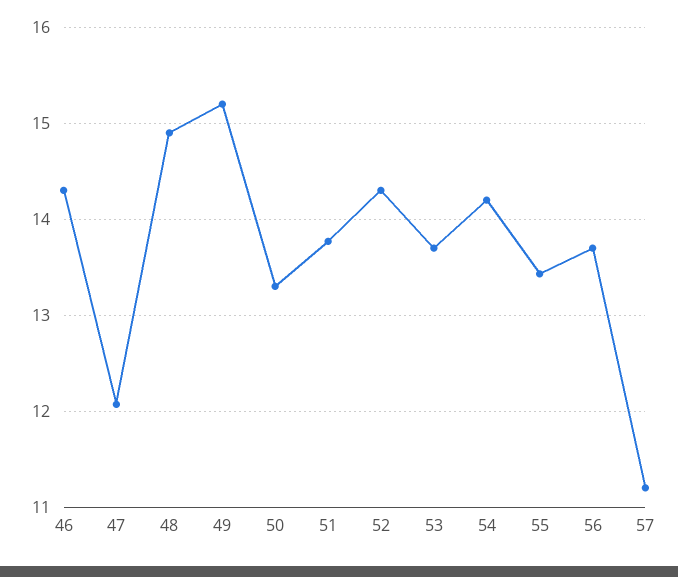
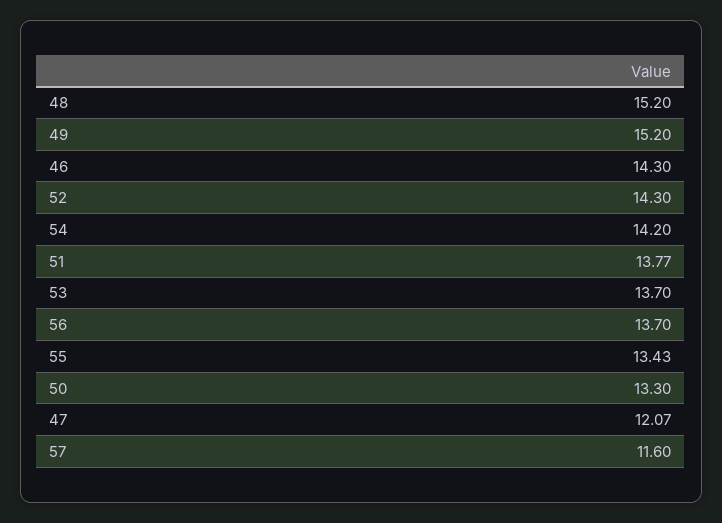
48: 14.9 -> 15.2
57: 11.2 -> 11.6

